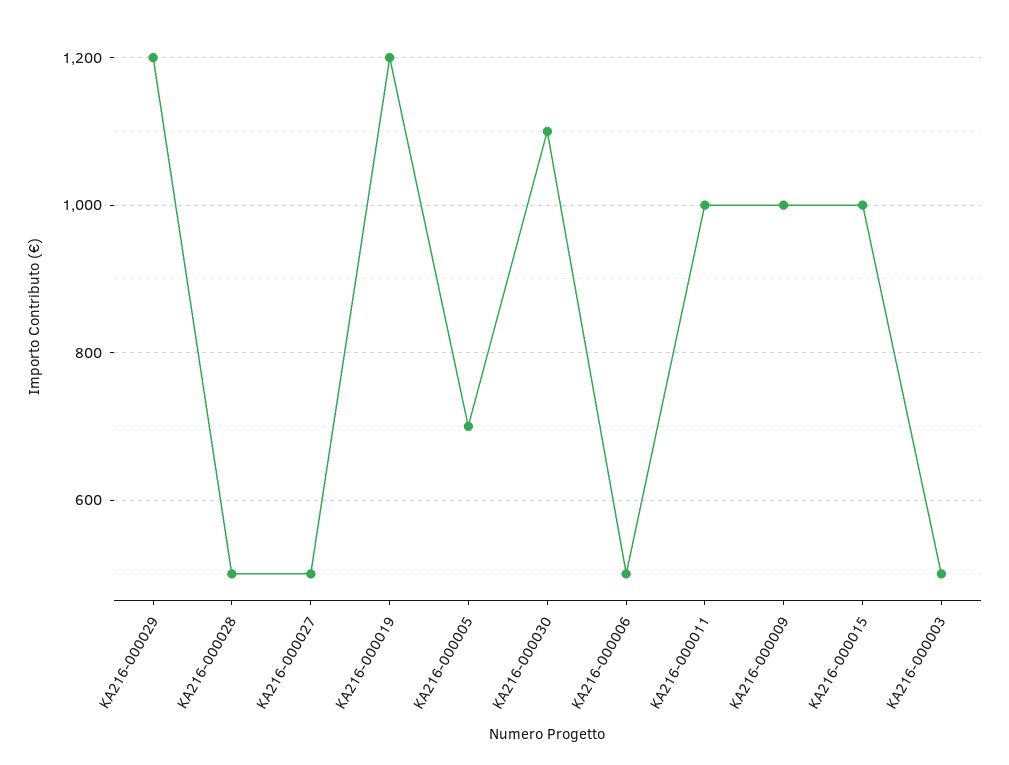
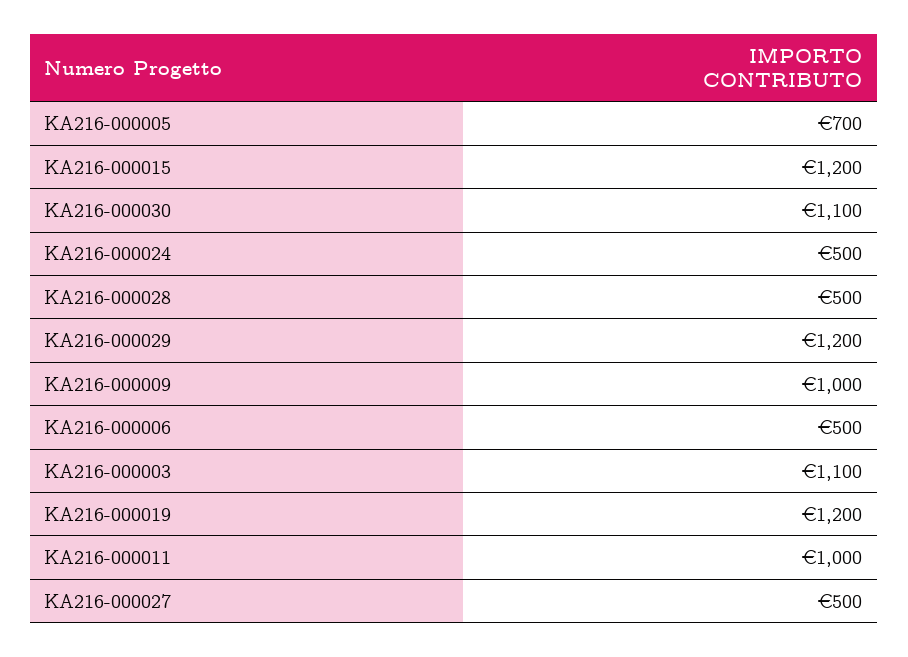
KA216-000015: 1000 -> 1200
KA216-000003: 500 -> 1100
KA216-000024: none -> 500

